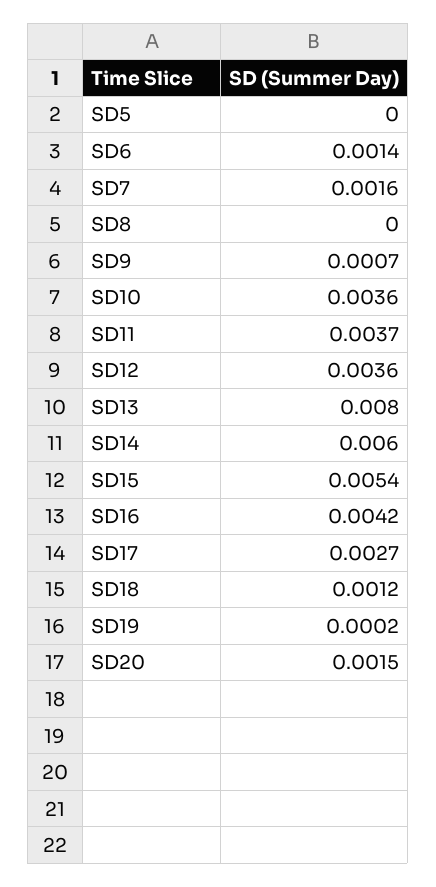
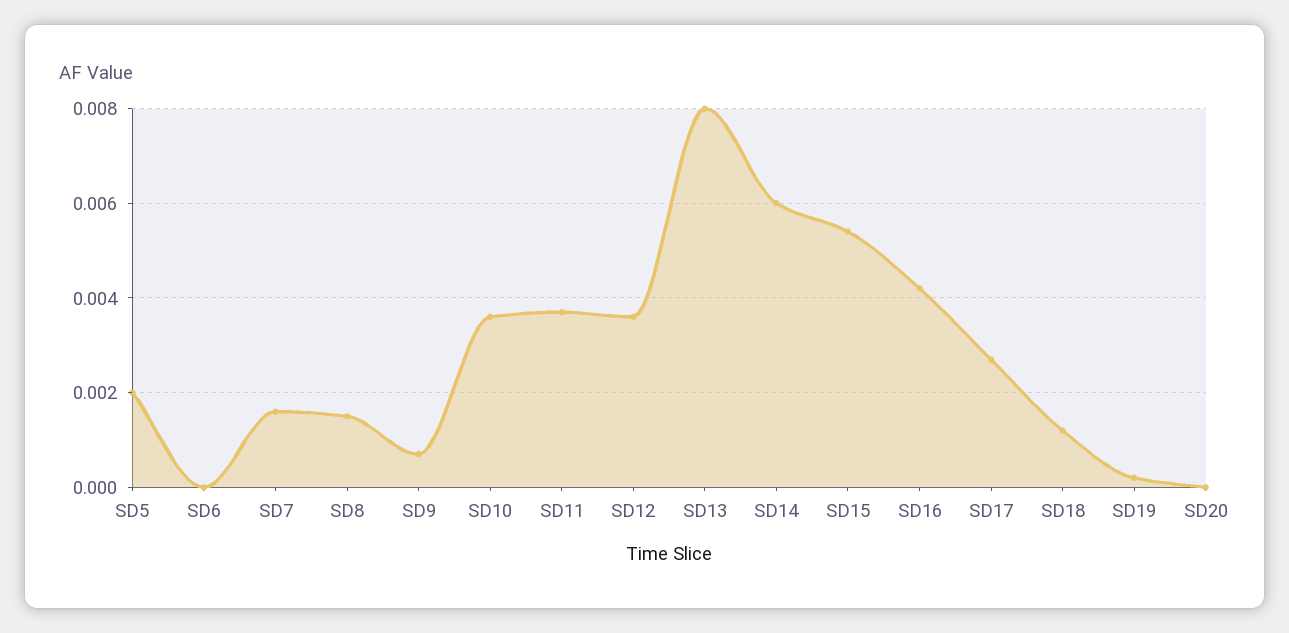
SD5: 0 -> 0.002
SD6: 0.0014 -> 0
SD8: 0 -> 0.0015
SD20: 0.0015 -> 0

